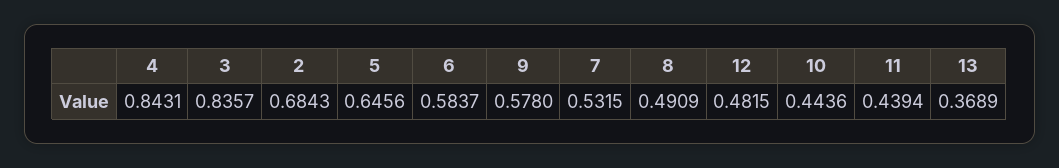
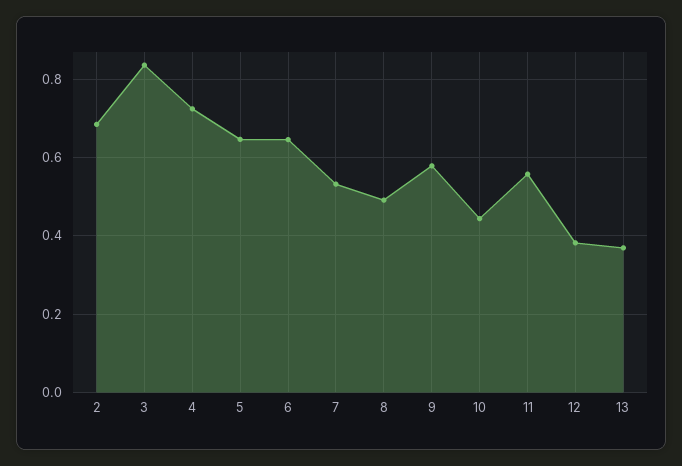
4: 0.8431 -> 0.72
6: 0.5837 -> 0.64
12: 0.4815 -> 0.38
11: 0.4394 -> 0.56

